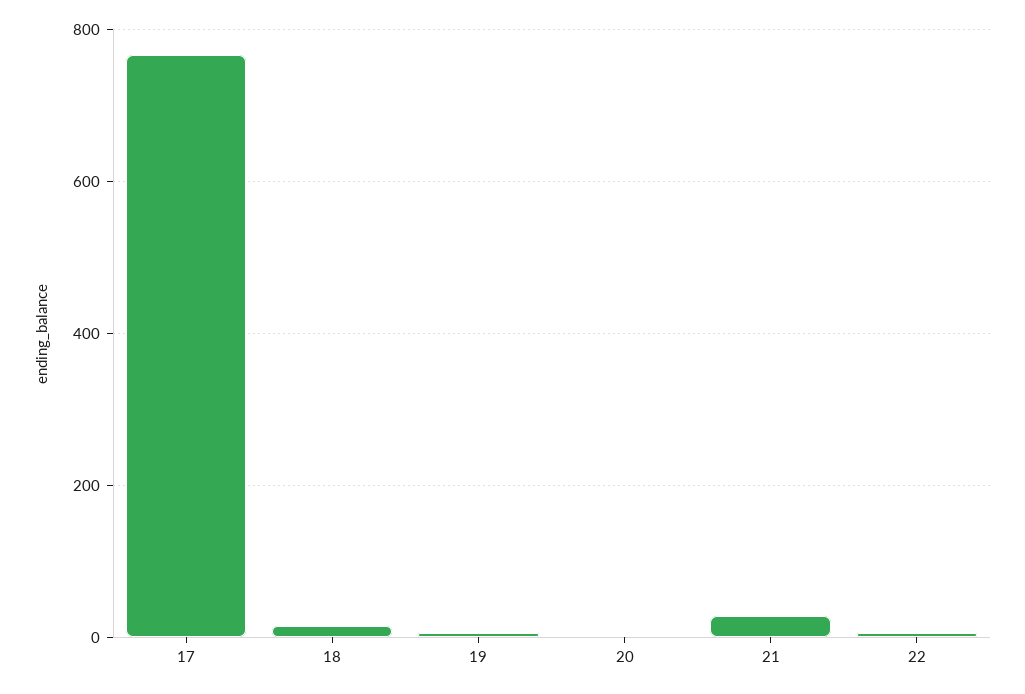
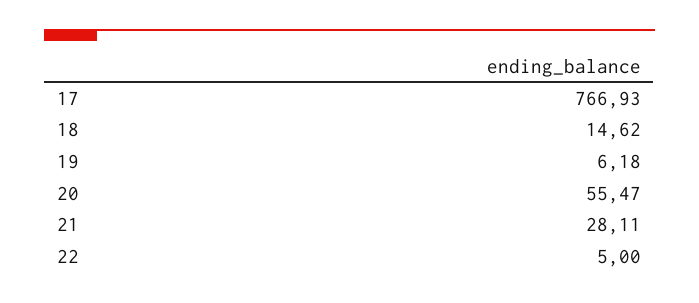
20: 0 -> 55.47

